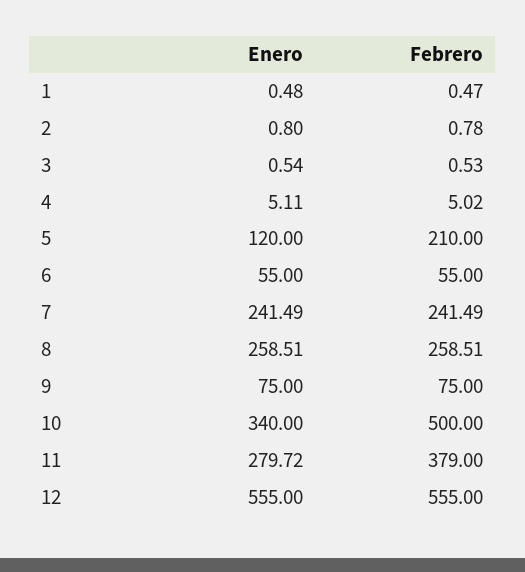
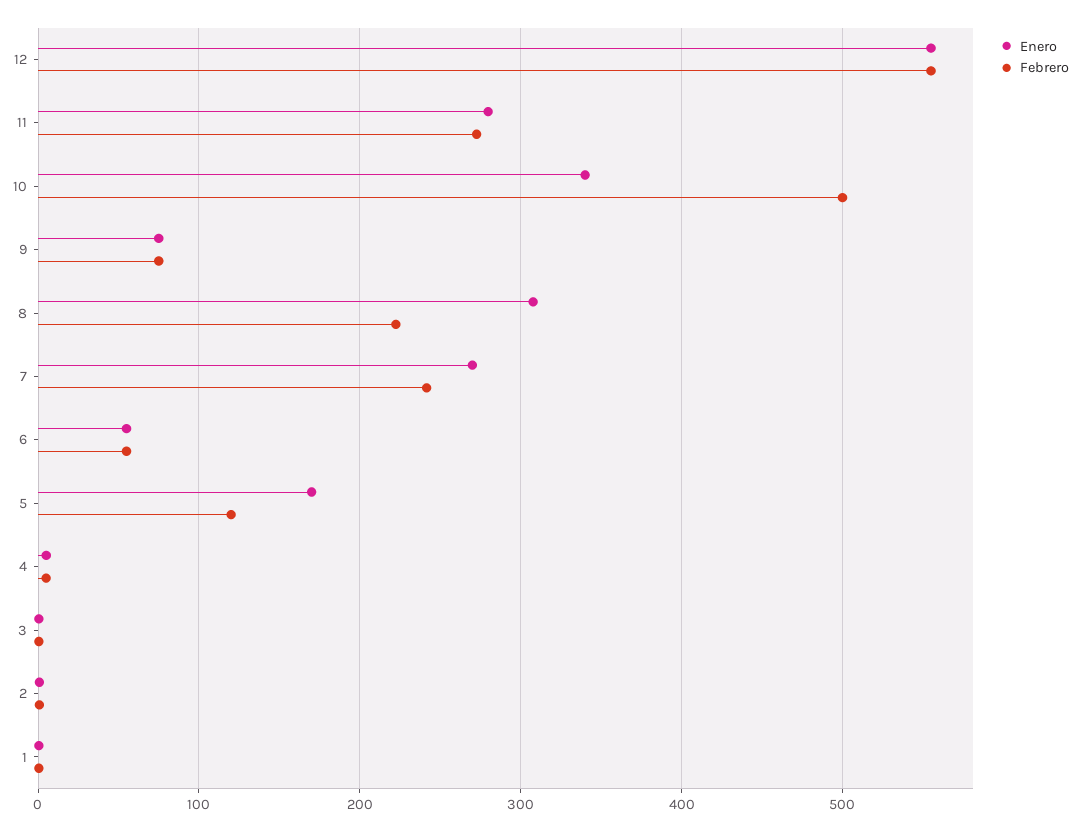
Enero, 5: 120 -> 170
Febrero, 5: 210 -> 120
Enero, 7: 241.49 -> 270
Enero, 8: 258.51 -> 310
Febrero, 8: 258.51 -> 220
Febrero, 11: 379 -> 270

